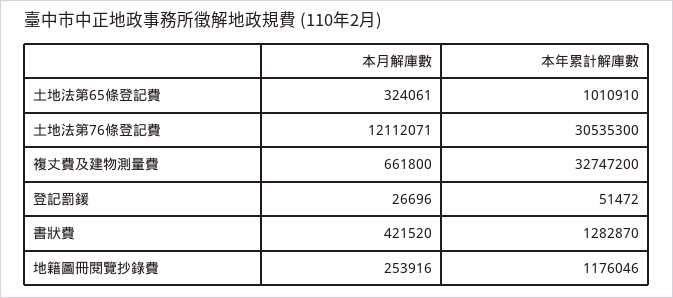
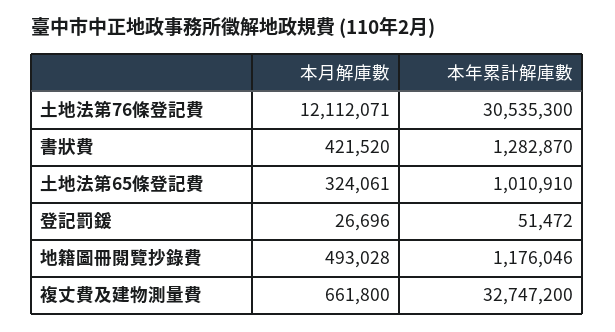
本月解庫數, 地籍圖冊閱覽抄錄費: 253916 -> 493028

